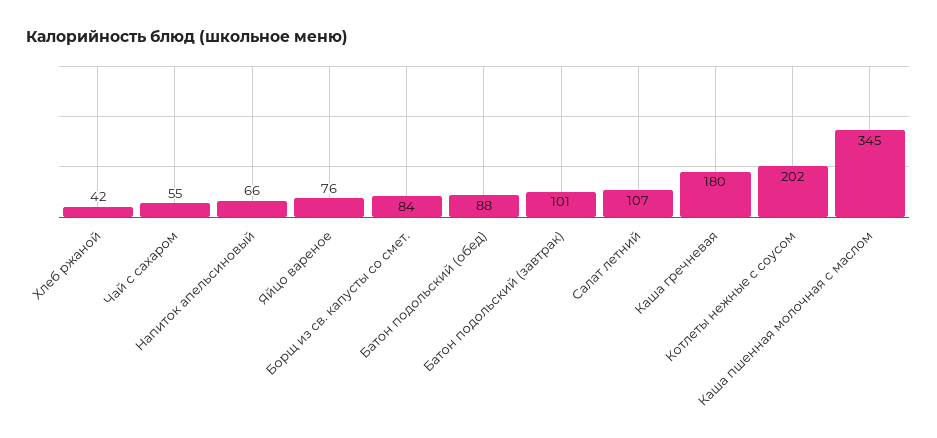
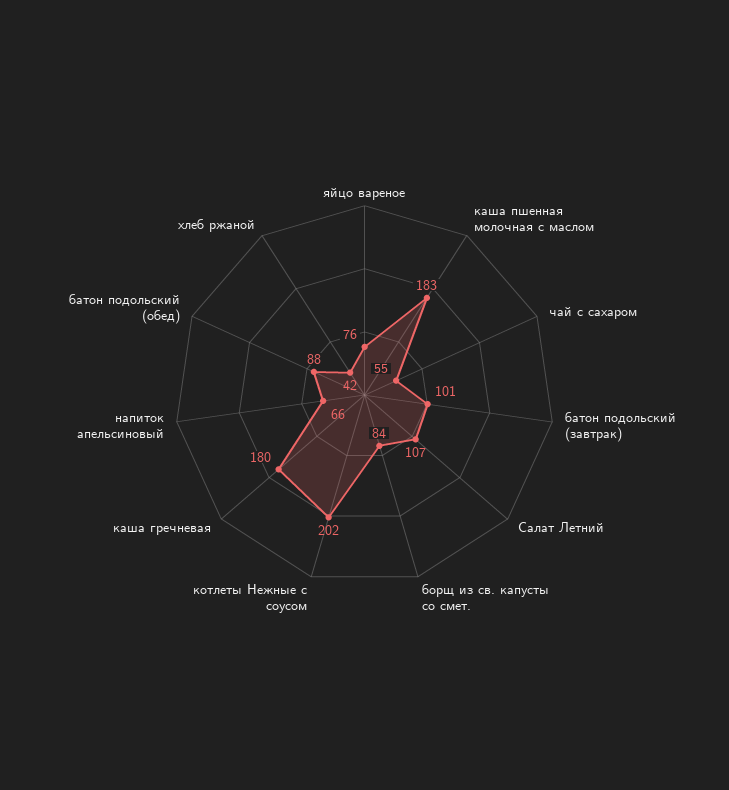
Каша пшенная молочная с маслом: 345 -> 183

